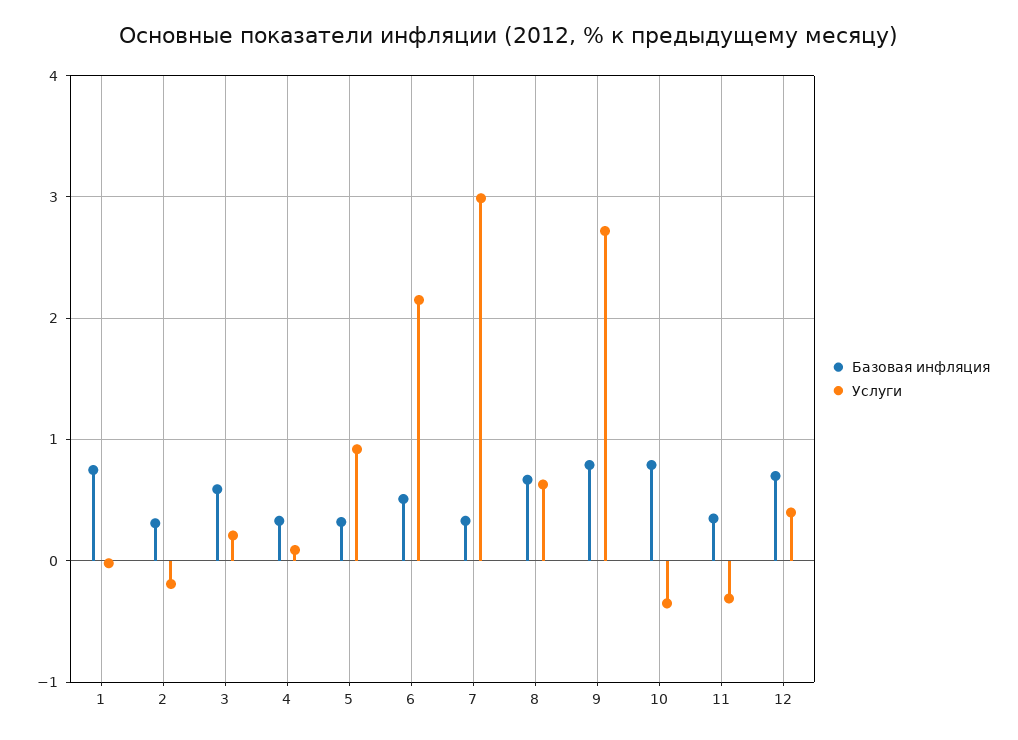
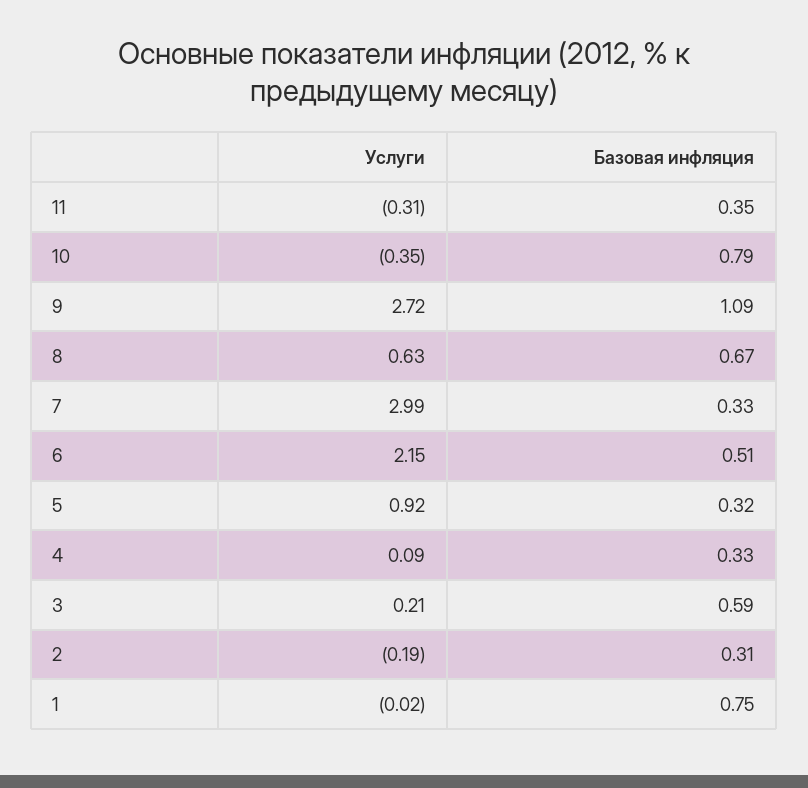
Базовая инфляция, 9: 0.8 -> 1.09
Базовая инфляция, 12: 0.7 -> none
Услуги, 12: 0.4 -> none

